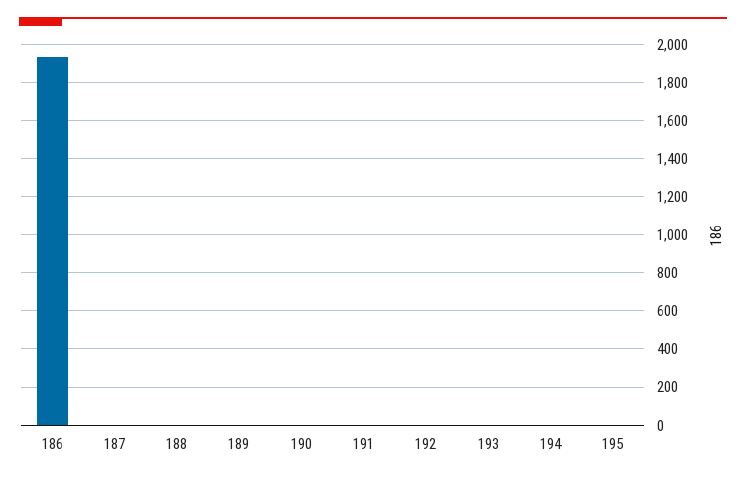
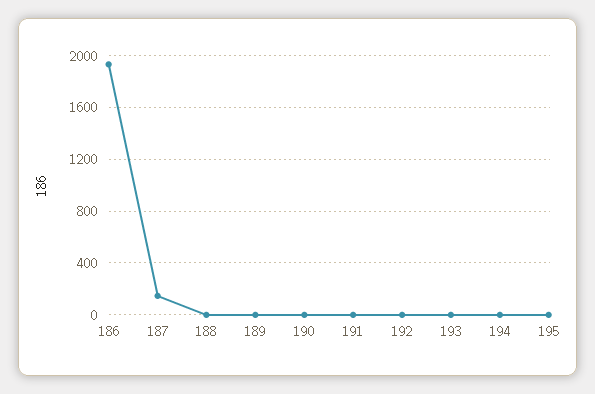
187: 0 -> 150

